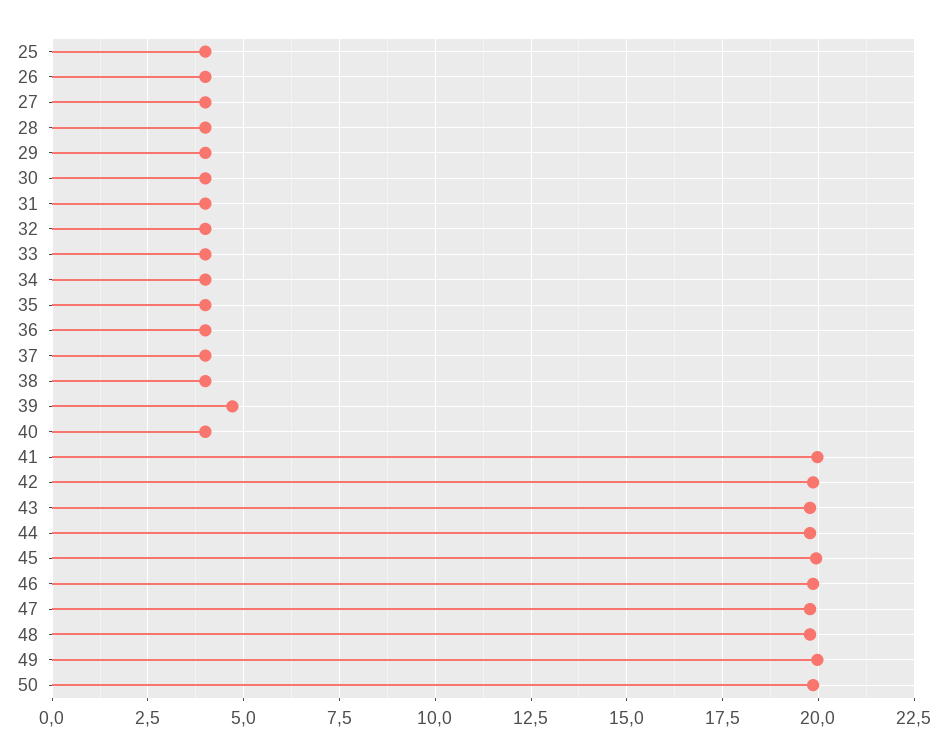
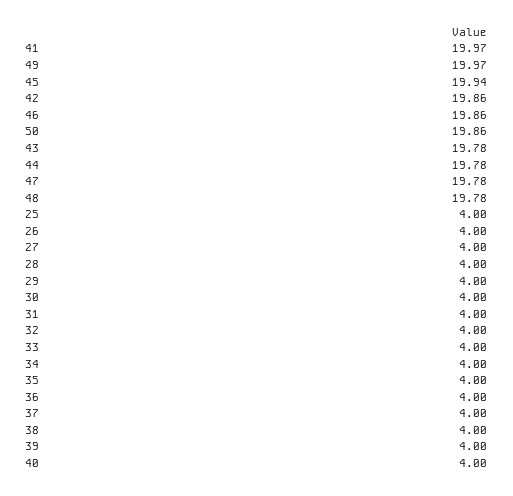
39: 4.75 -> 4

